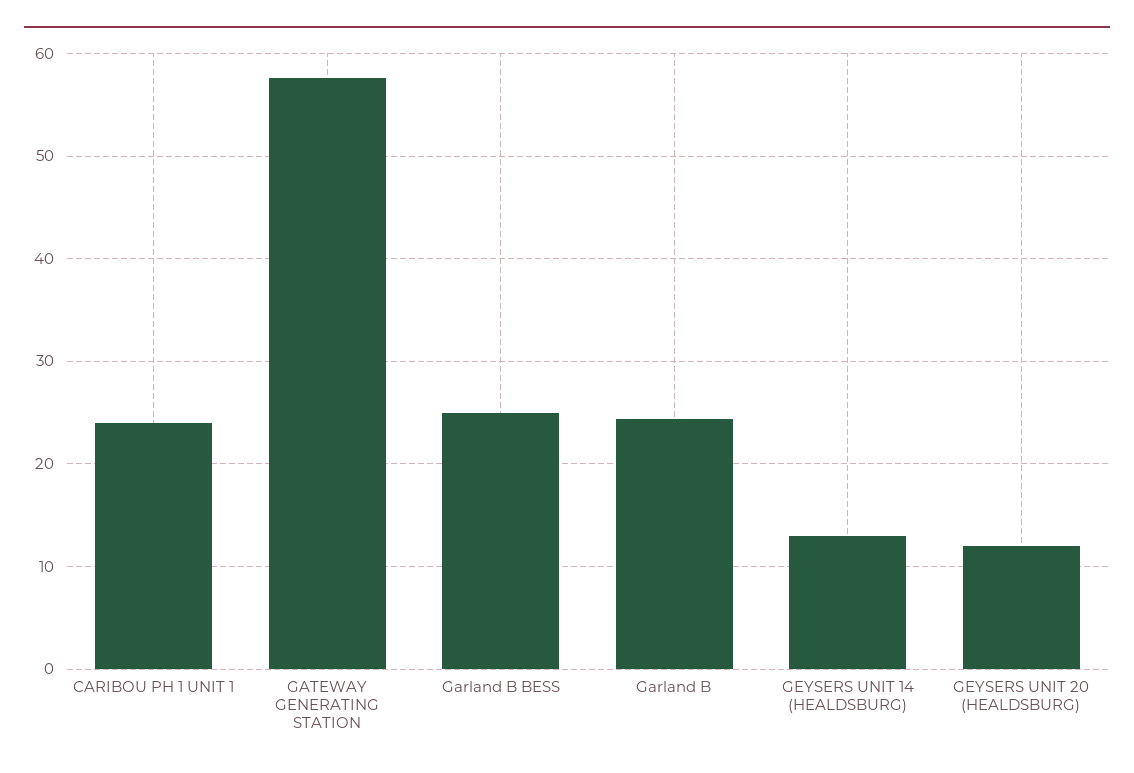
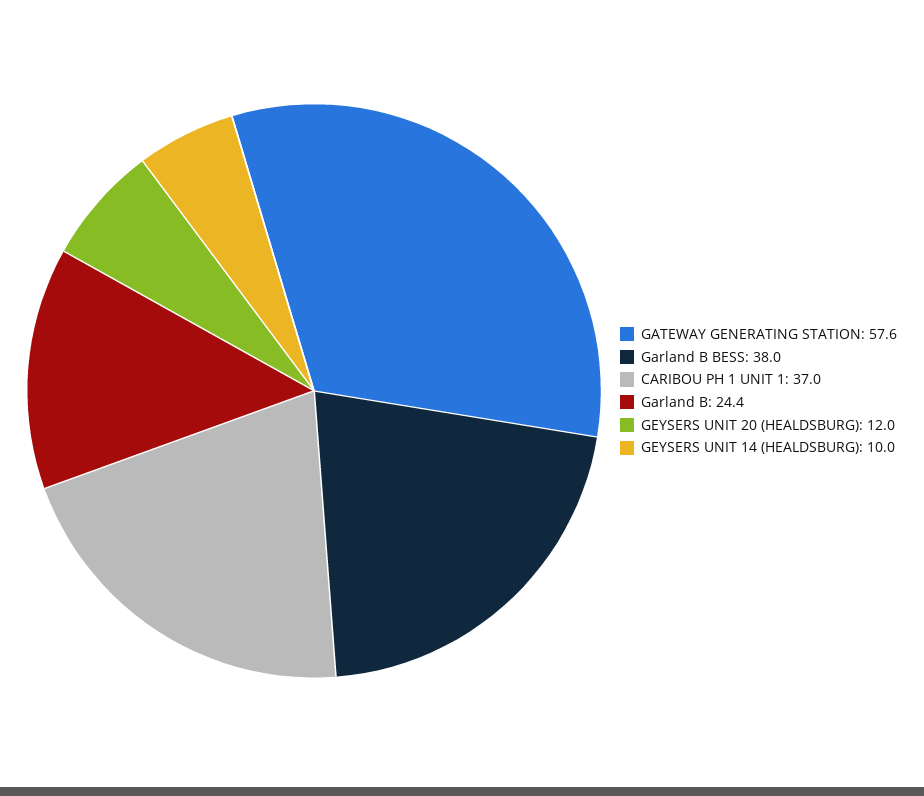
CARIBOU PH 1 UNIT 1: 24 -> 37
Garland B BESS: 25 -> 38
GEYSERS UNIT 14 (HEALDSBURG): 13 -> 10

